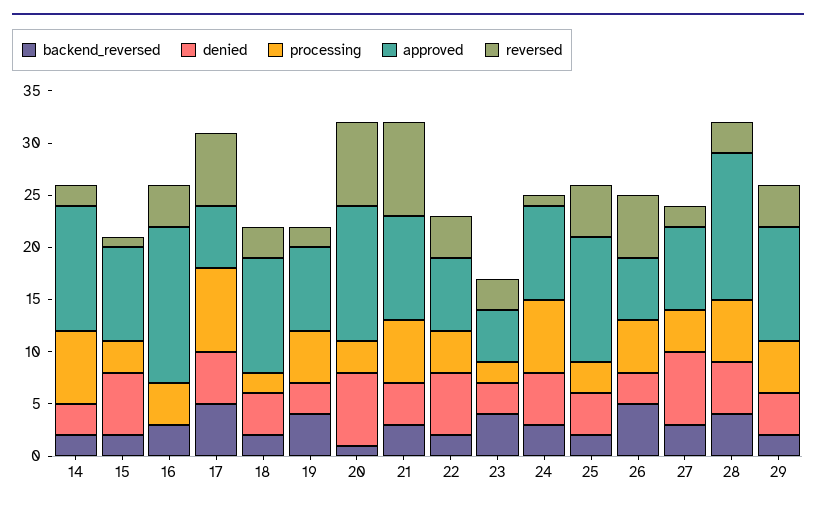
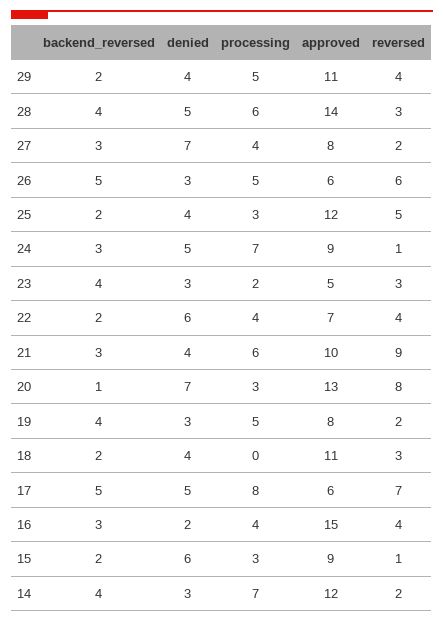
backend_reversed, 14: 2 -> 4
denied, 16: 0 -> 2
processing, 18: 2 -> 0

